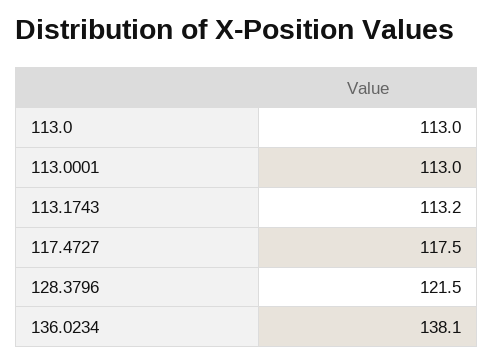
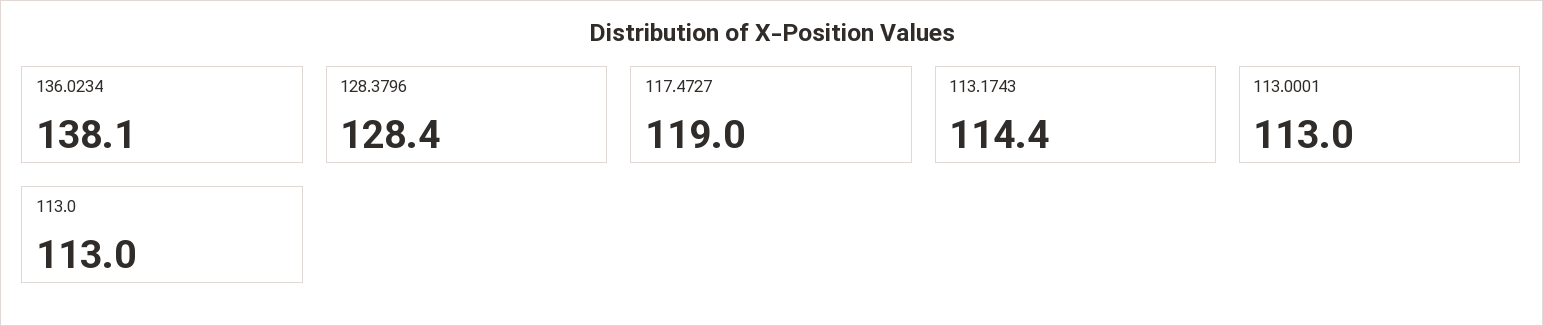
113.1743: 113.2 -> 114.4
117.4727: 117.5 -> 119
128.3796: 121.5 -> 128.4

